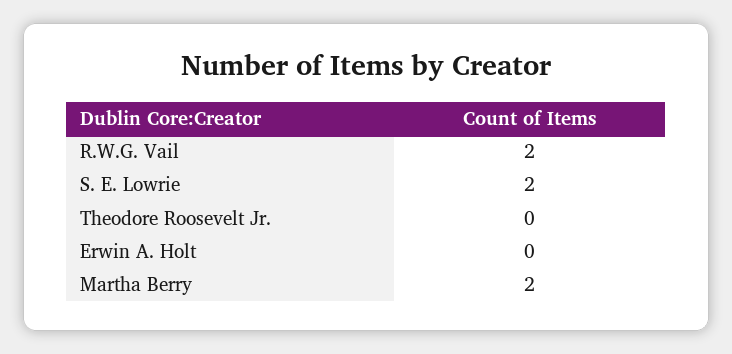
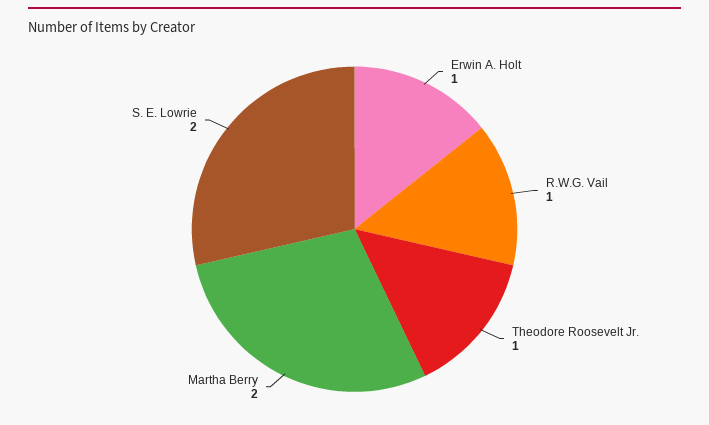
R.W.G. Vail: 2 -> 1
Theodore Roosevelt Jr.: 0 -> 1
Erwin A. Holt: 0 -> 1

